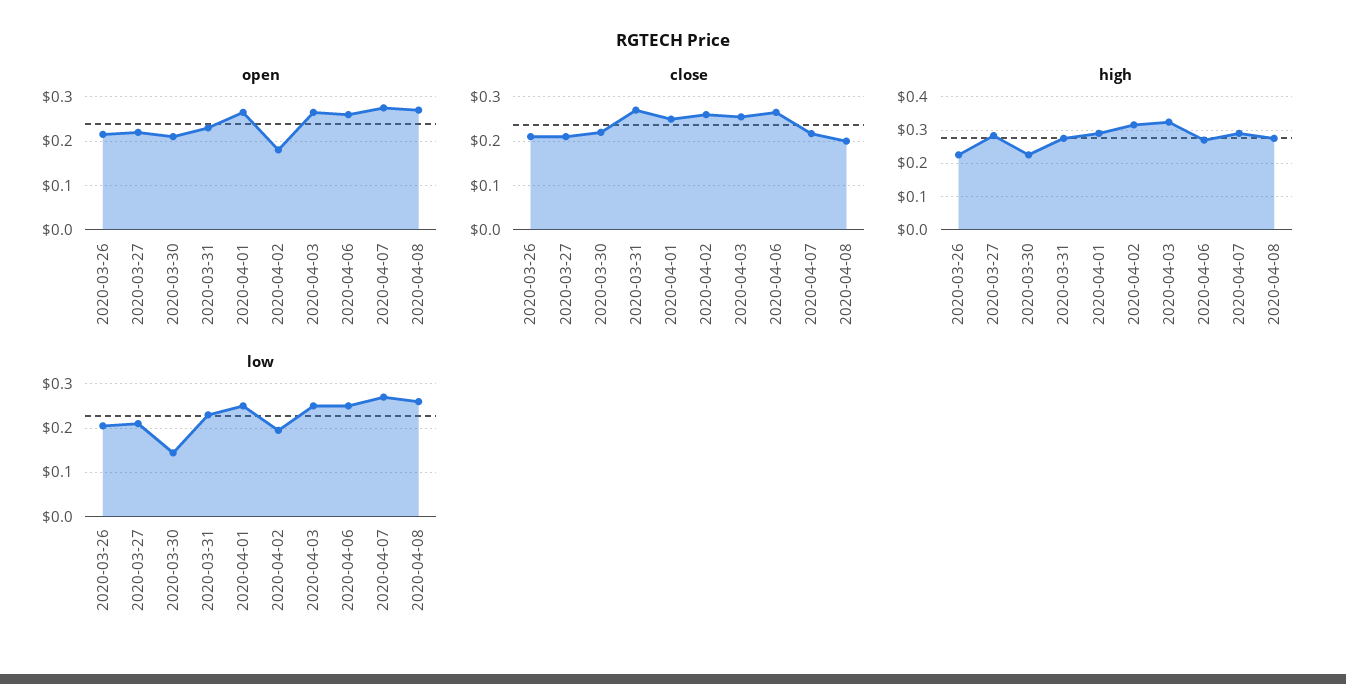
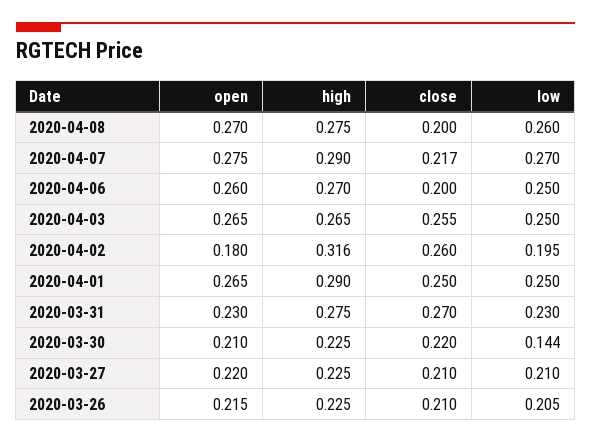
close, 2020-04-06: 0.26 -> 0.2
high, 2020-03-27: 0.28 -> 0.225
high, 2020-04-03: 0.32 -> 0.265

